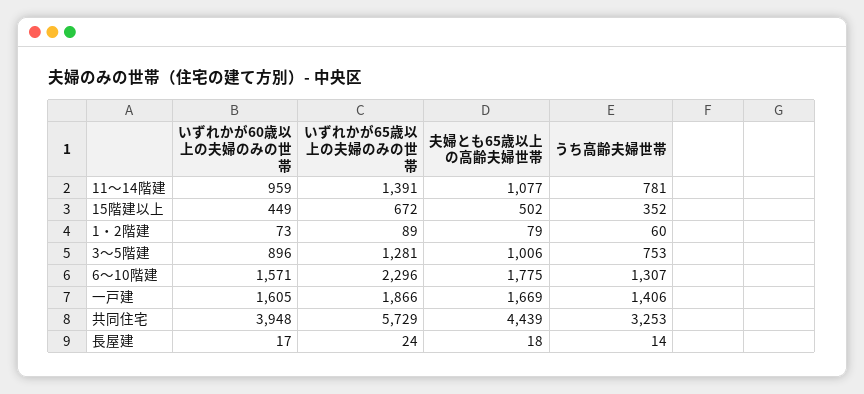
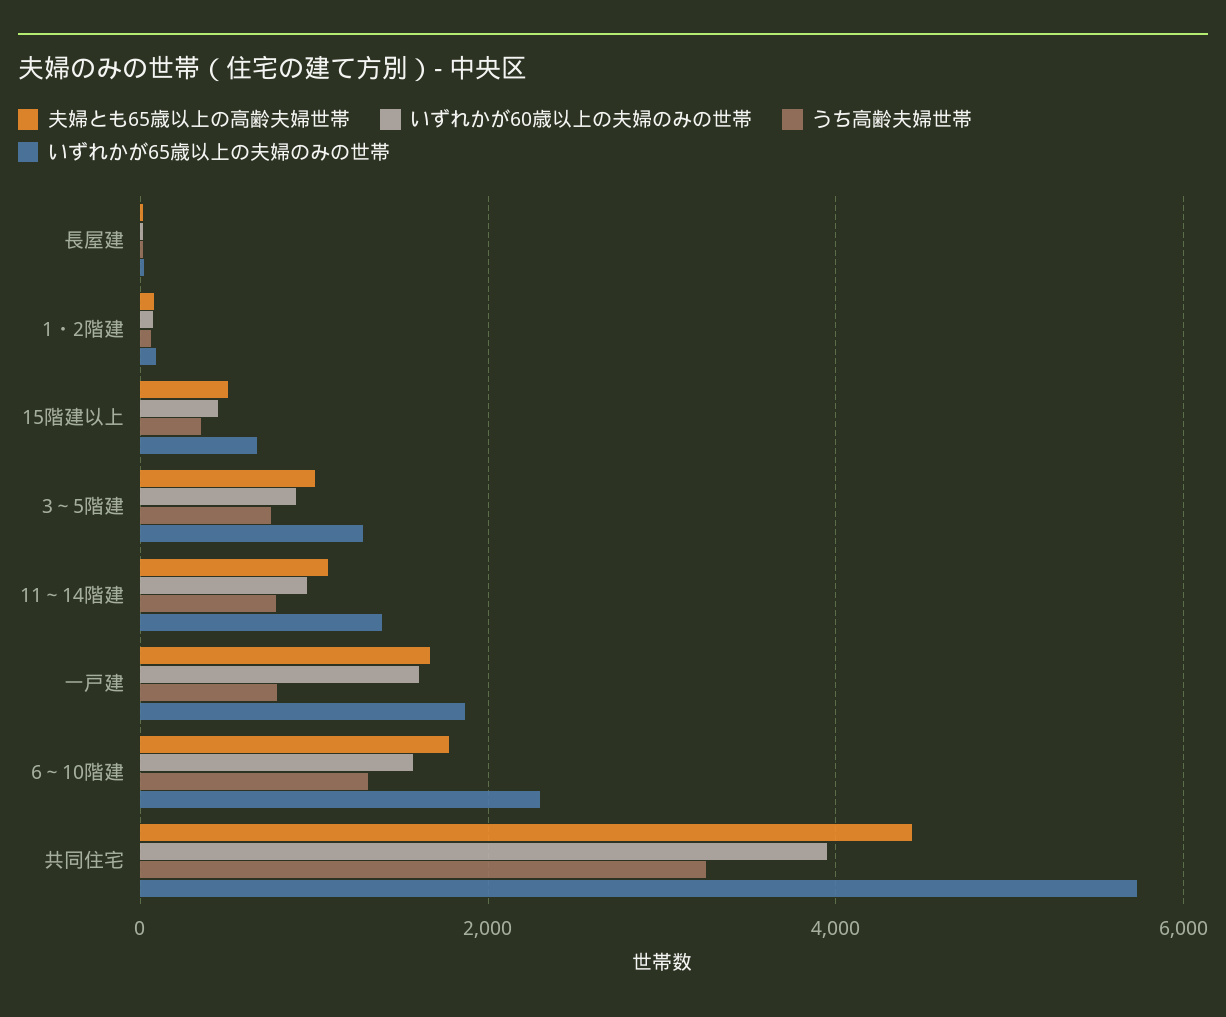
うち高齢夫婦世帯, 一戸建: 1406 -> 800

